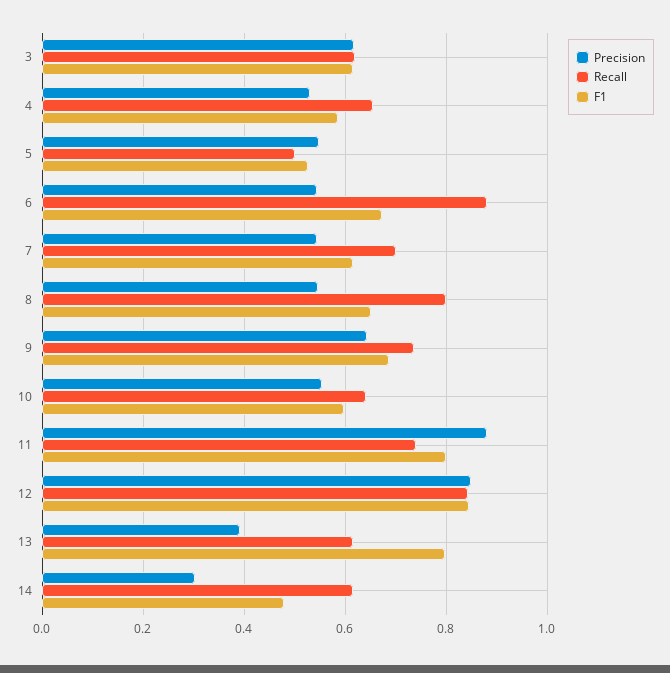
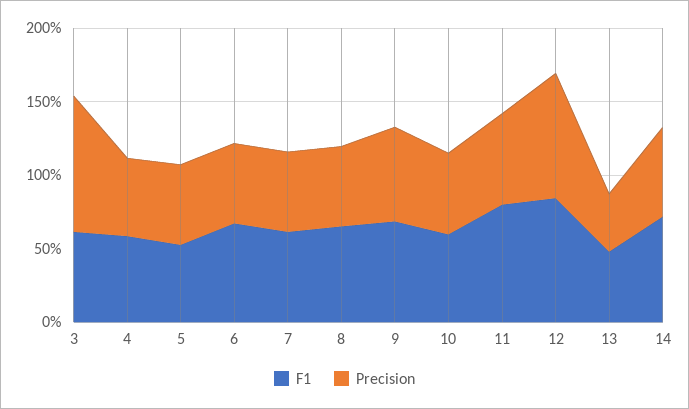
Precision, 3: 0.62 -> 0.9
Recall, 3: 0.62 -> none
Recall, 4: 0.66 -> none
Recall, 5: 0.5 -> none
Recall, 6: 0.88 -> none
Recall, 7: 0.7 -> none
Recall, 8: 0.8 -> none
Recall, 9: 0.74 -> none
Recall, 10: 0.64 -> none
Precision, 11: 0.88 -> 0.6
Recall, 11: 0.74 -> none
Recall, 12: 0.84 -> none
Recall, 13: 0.62 -> none
F1, 13: 0.8 -> 0.5
Precision, 14: 0.3 -> 0.6
Recall, 14: 0.62 -> none
F1, 14: 0.48 -> 0.7

